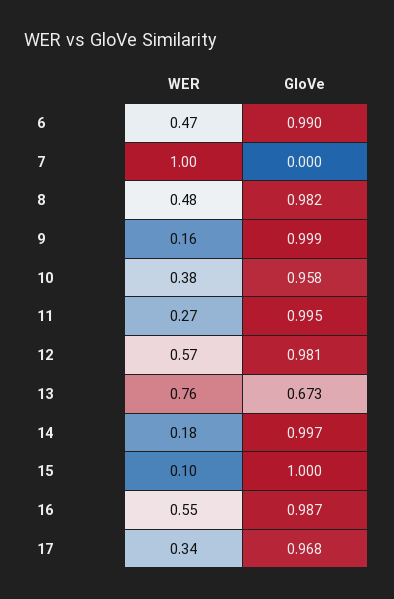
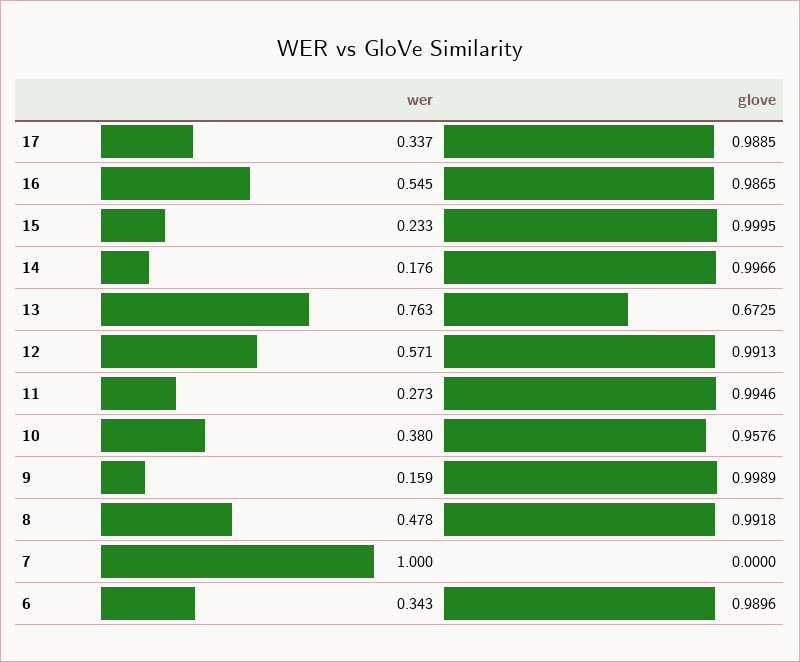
WER, 6: 0.47 -> 0.343
GloVe, 8: 0.982 -> 0.9918
GloVe, 12: 0.981 -> 0.9913
WER, 15: 0.1 -> 0.233
GloVe, 17: 0.968 -> 0.9885

